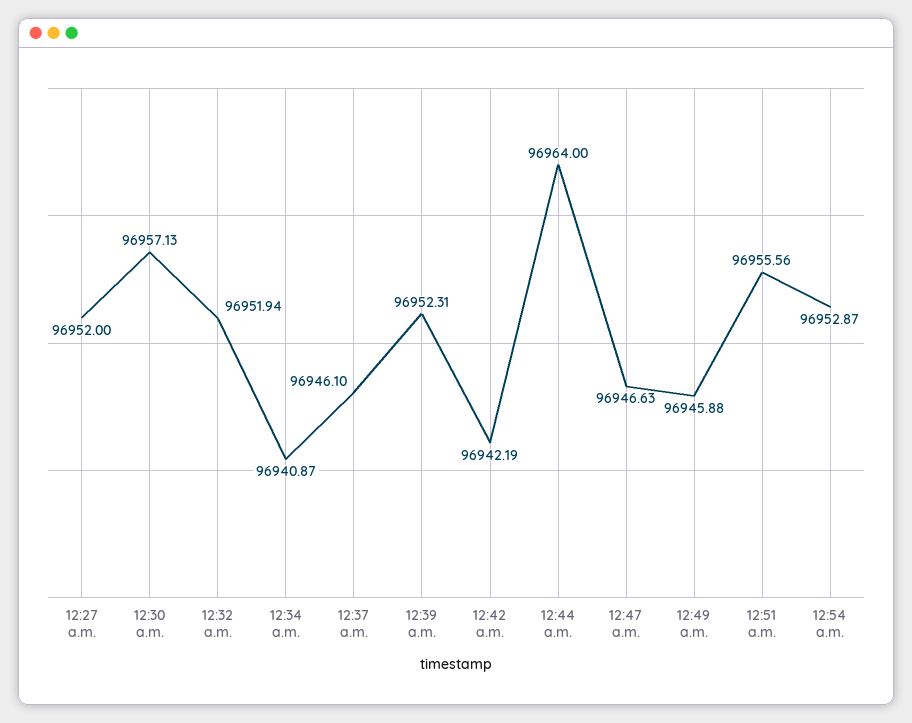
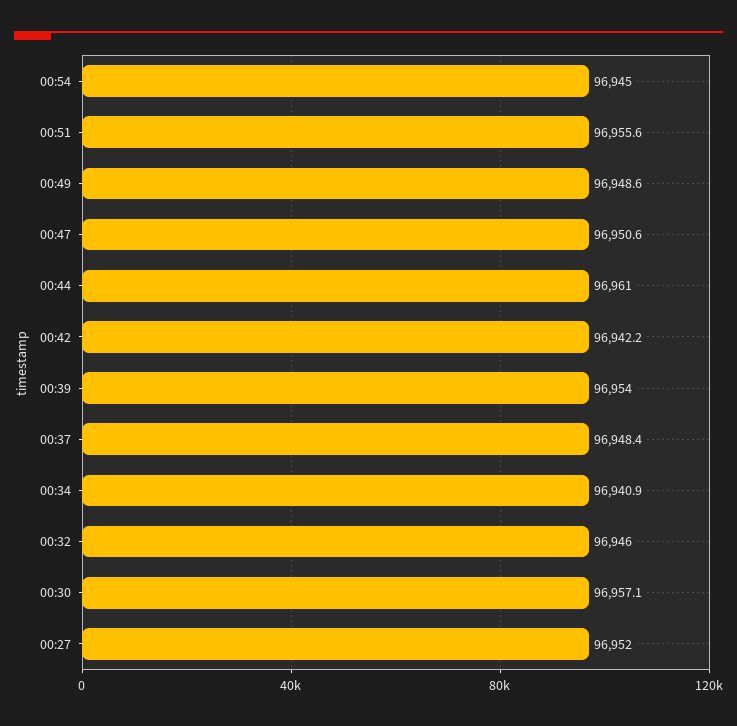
12:32 a.m.: 96951.94 -> 96946
12:37 a.m.: 96946.1 -> 96948.4
12:39 a.m.: 96952.31 -> 96954
12:44 a.m.: 96964 -> 96961
12:47 a.m.: 96946.63 -> 96950.6
12:49 a.m.: 96945.88 -> 96948.6
12:54 a.m.: 96952.87 -> 96945

